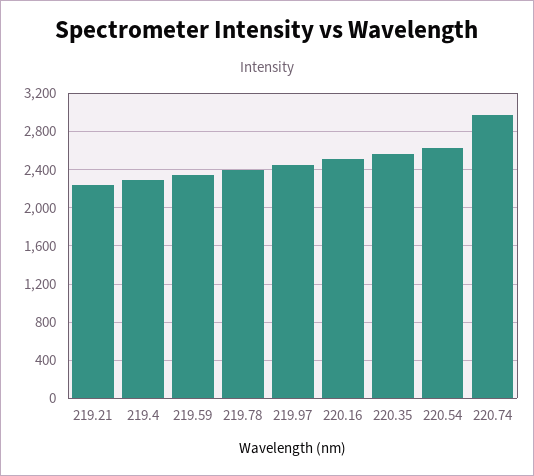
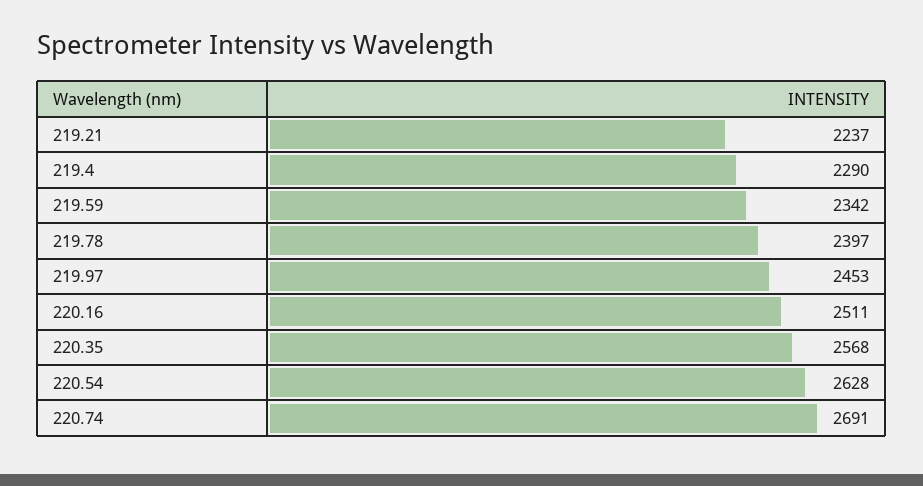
220.74: 3000 -> 2691

